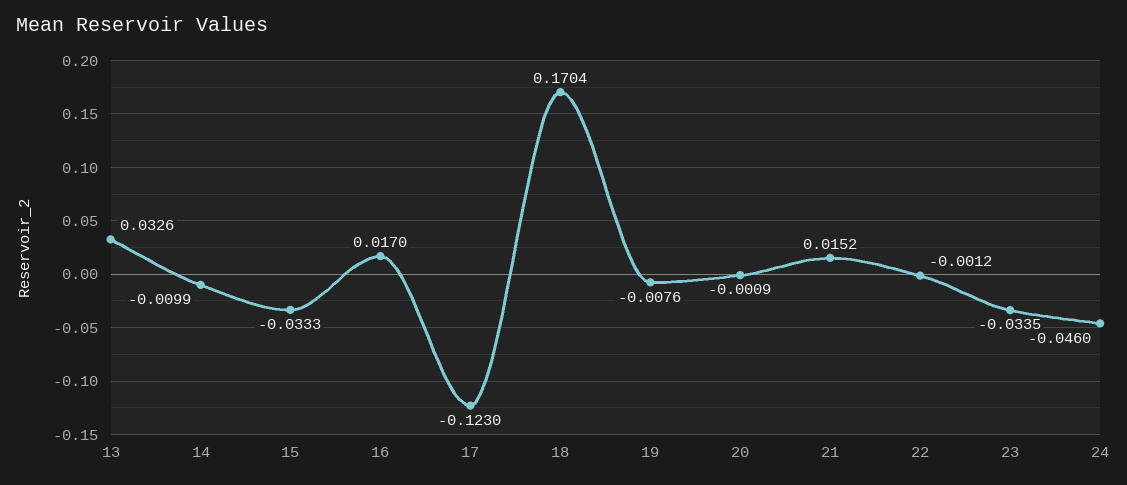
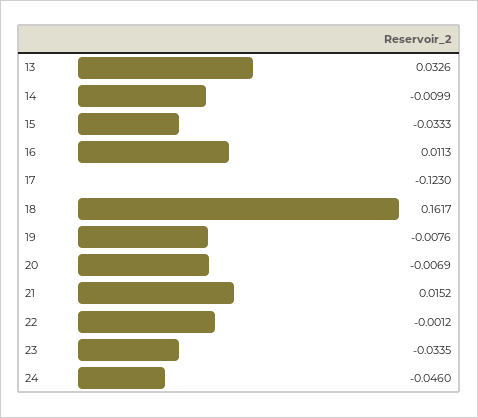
16: 0.017 -> 0.0113
18: 0.1704 -> 0.1617
20: -0.0009 -> -0.0069

